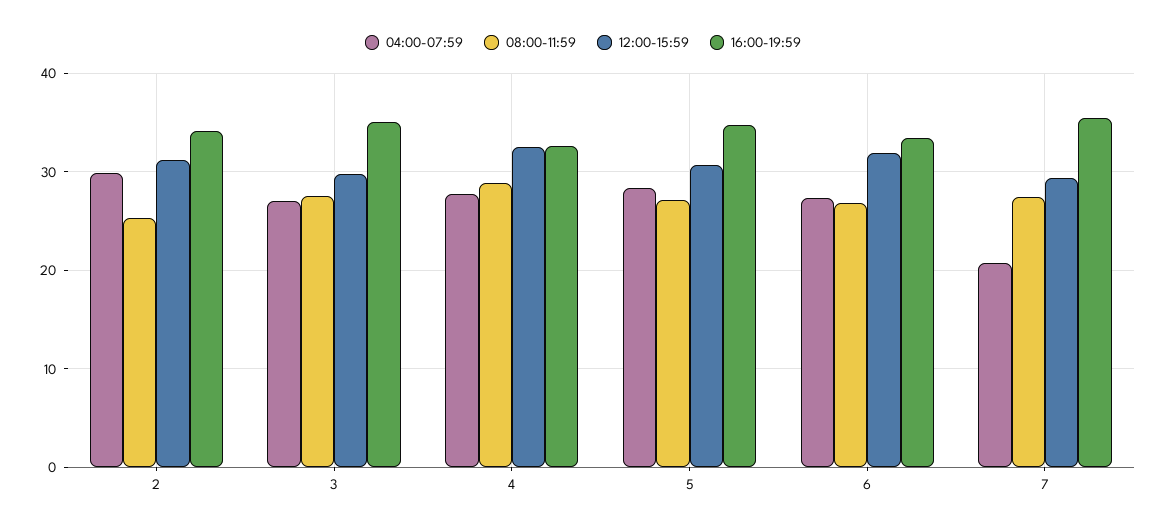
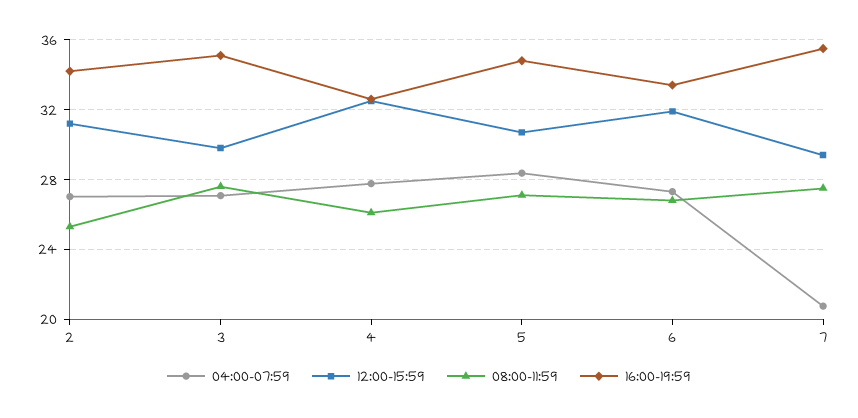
04:00-07:59, 2: 30 -> 27
08:00-11:59, 4: 29 -> 26

